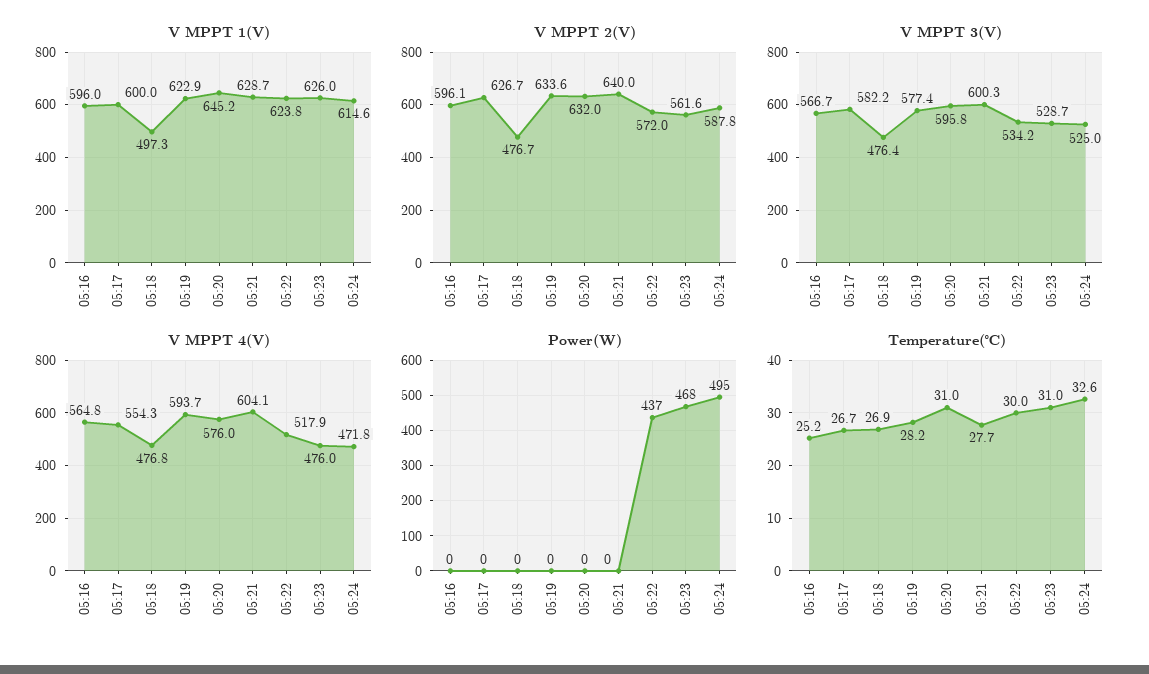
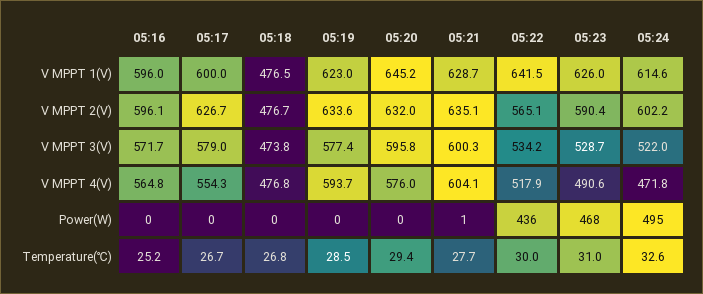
V MPPT 1(V), 05:18: 497.3 -> 476.5
V MPPT 1(V), 05:19: 622.9 -> 623
V MPPT 1(V), 05:22: 623.8 -> 641.5
V MPPT 2(V), 05:21: 640 -> 635.1
V MPPT 2(V), 05:22: 572 -> 565.1
V MPPT 2(V), 05:23: 561.6 -> 590.4
V MPPT 2(V), 05:24: 587.8 -> 602.2
V MPPT 3(V), 05:16: 566.7 -> 571.7
V MPPT 3(V), 05:17: 582.2 -> 579
V MPPT 3(V), 05:18: 476.4 -> 473.8
V MPPT 3(V), 05:24: 525 -> 522
V MPPT 4(V), 05:23: 476 -> 490.6
Power(W), 05:21: 0 -> 1
Power(W), 05:22: 437 -> 436
Temperature(℃), 05:18: 26.9 -> 26.8
Temperature(℃), 05:19: 28.2 -> 28.5
Temperature(℃), 05:20: 31 -> 29.4

